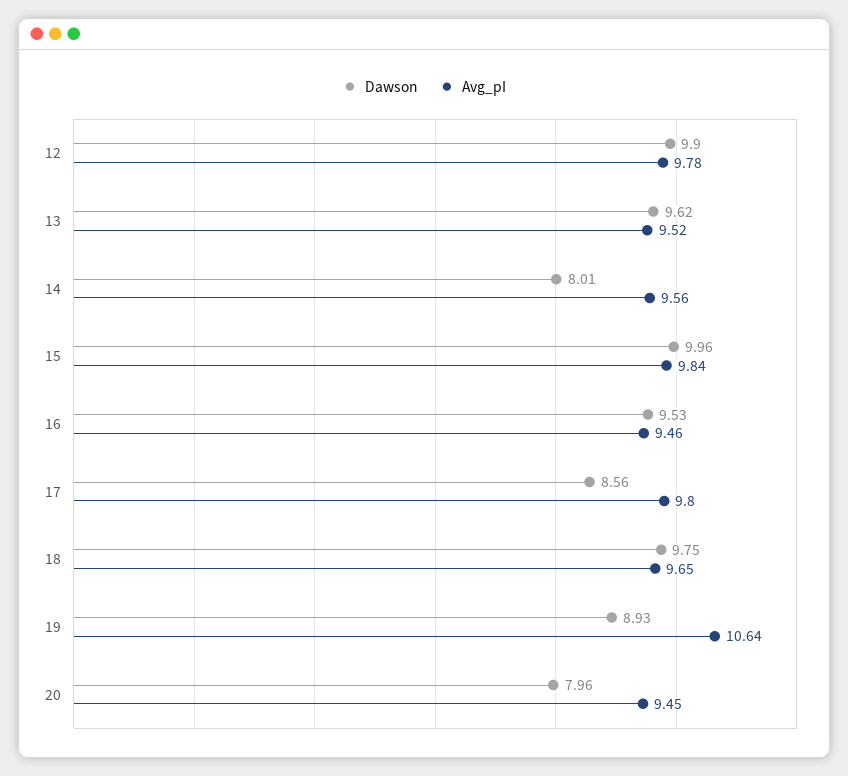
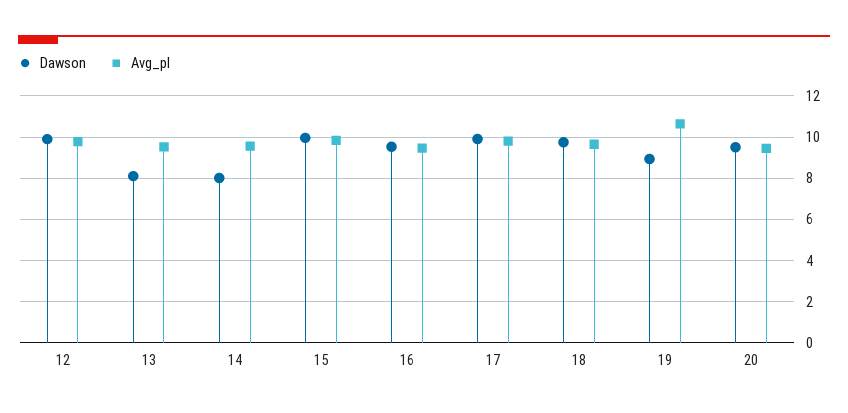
Dawson, 13: 9.62 -> 8
Dawson, 17: 8.56 -> 10
Dawson, 20: 7.96 -> 9.5

